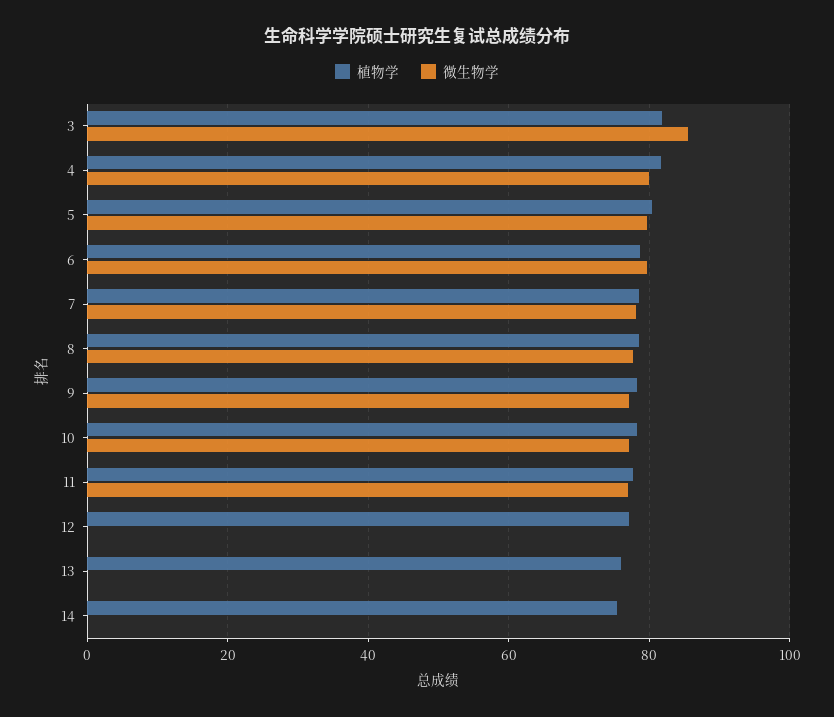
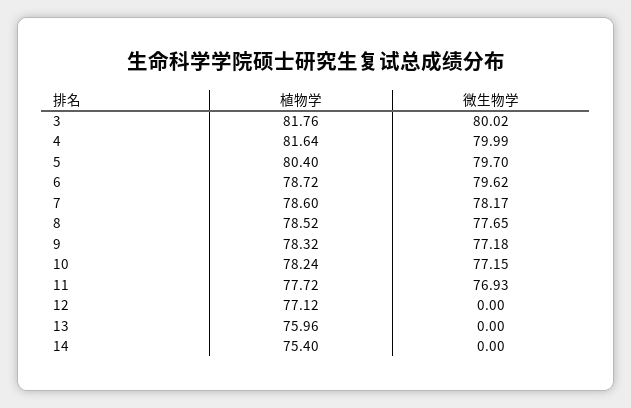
微生物学, 3: 86 -> 80.02

